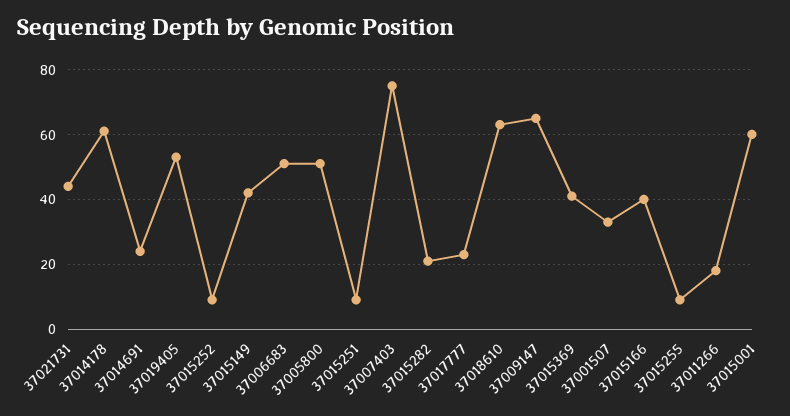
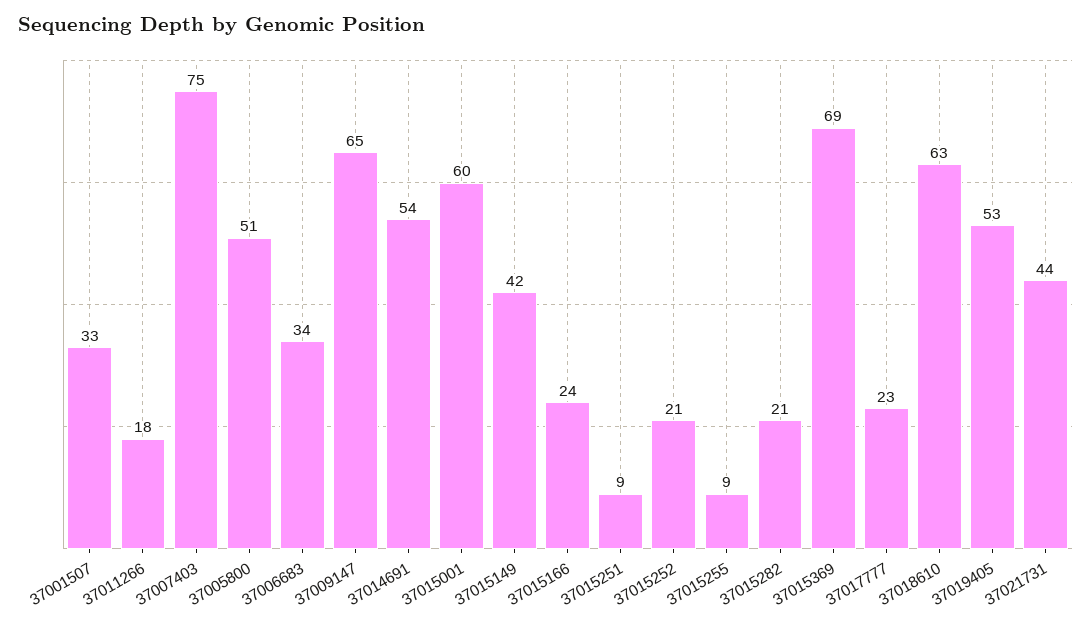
37014178: 60 -> none
37014691: 25 -> 54
37015252: 10 -> 21
37006683: 50 -> 34
37015369: 40 -> 69
37015166: 40 -> 24

